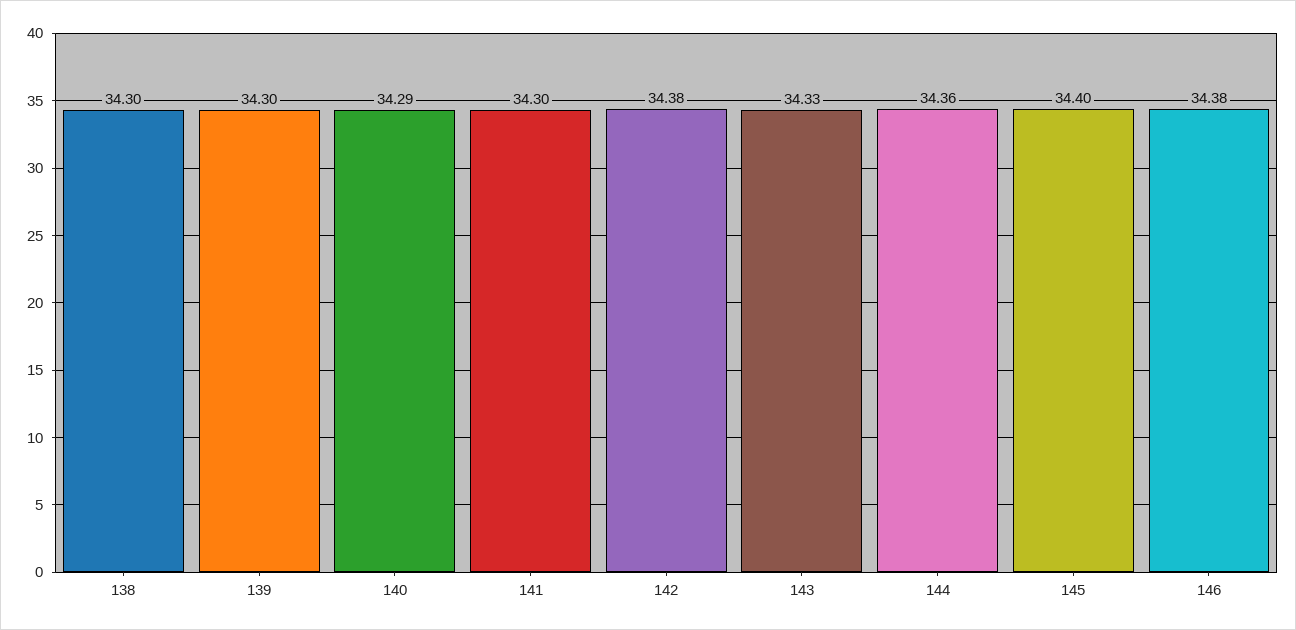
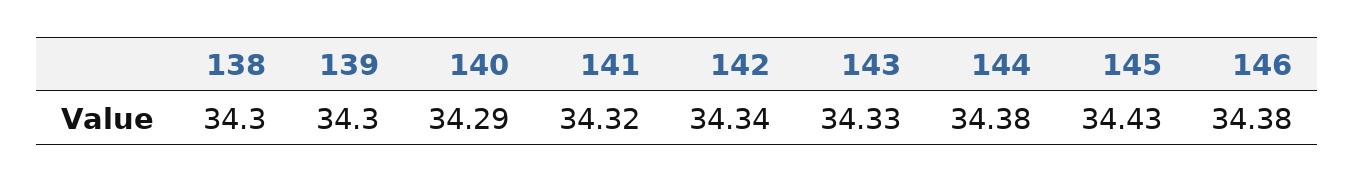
141: 34.3 -> 34.32
142: 34.38 -> 34.34
144: 34.36 -> 34.38
145: 34.4 -> 34.43

